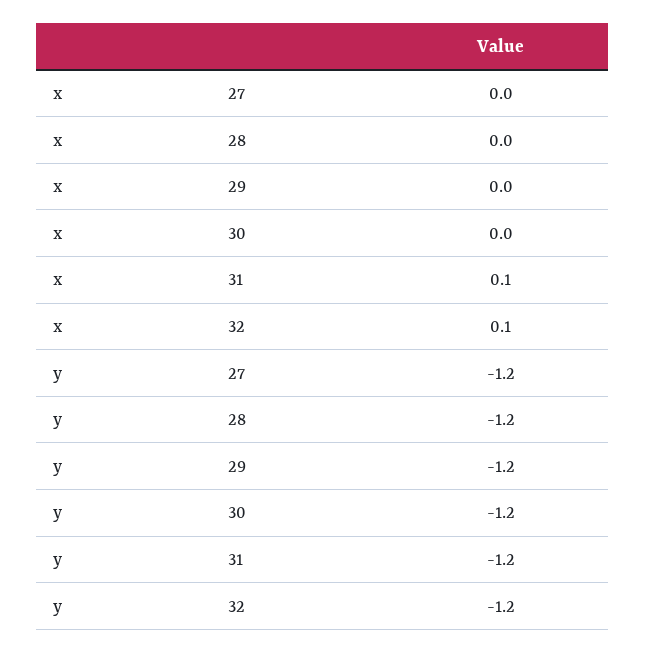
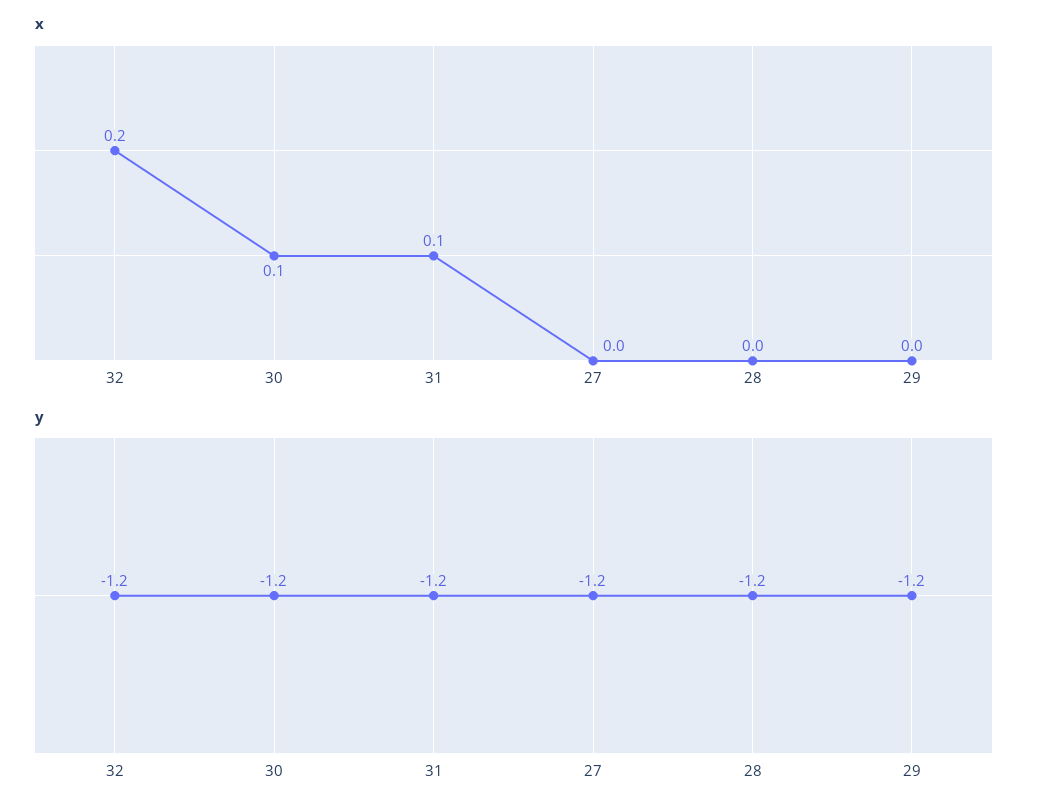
x, 30: 0 -> 0.1
x, 32: 0.1 -> 0.2

